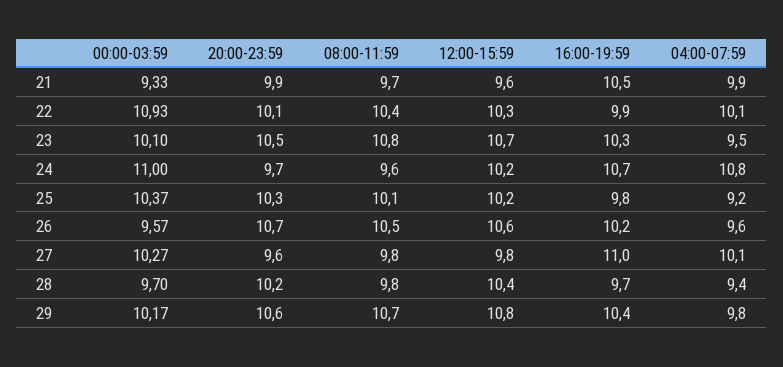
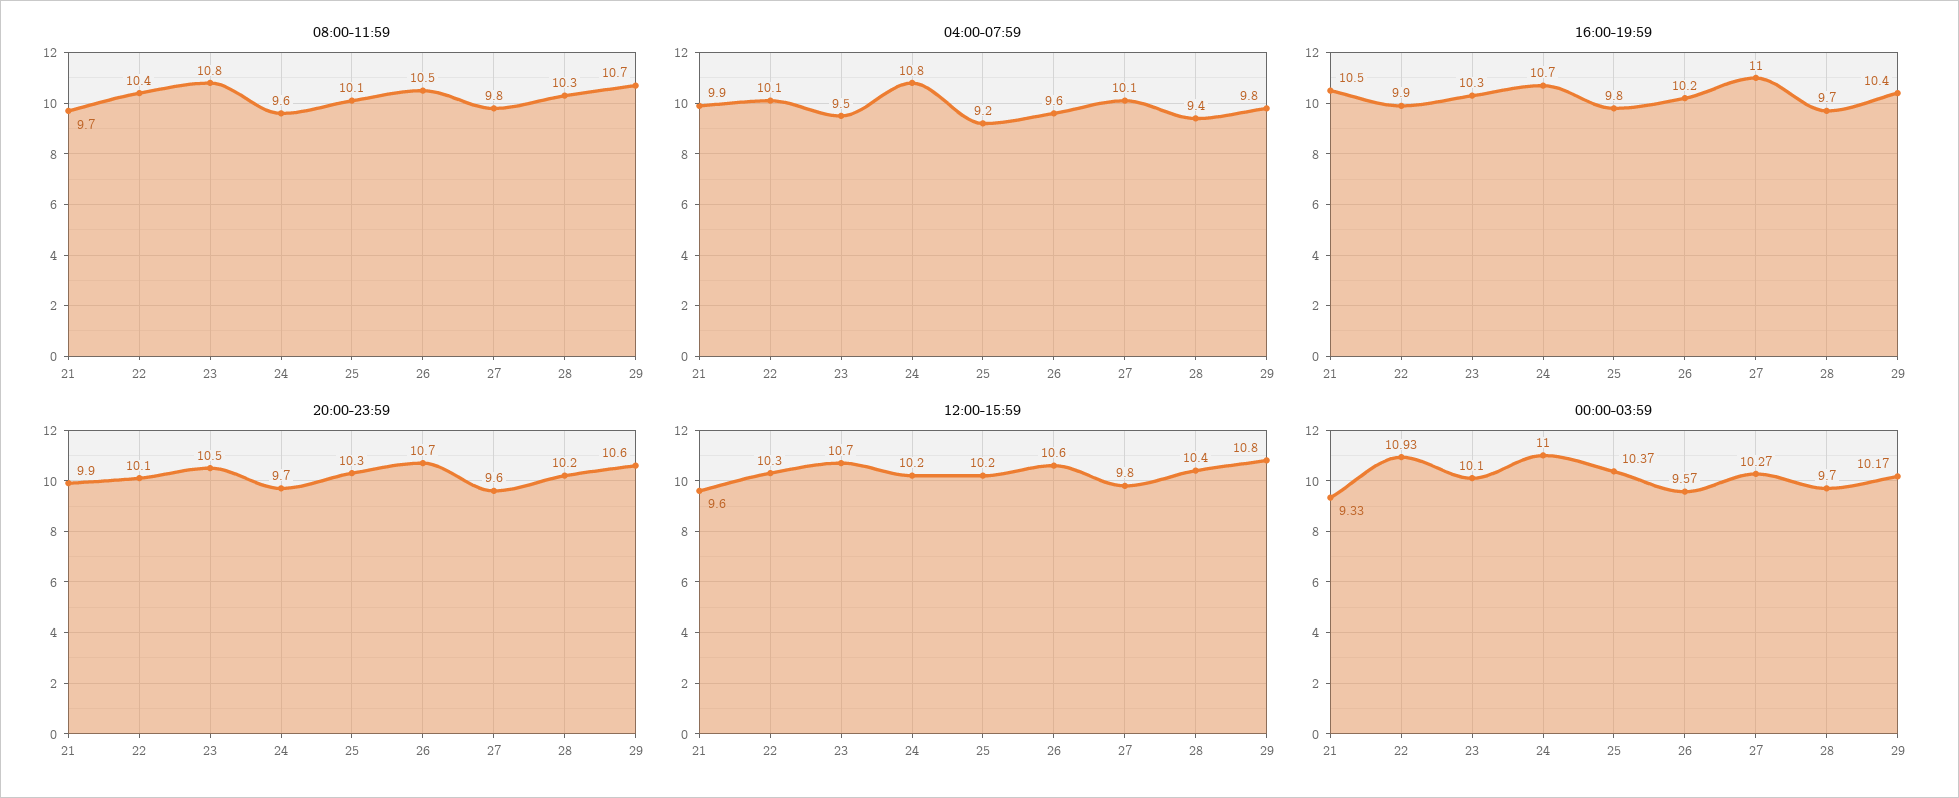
08:00-11:59, 28: 9.8 -> 10.3

